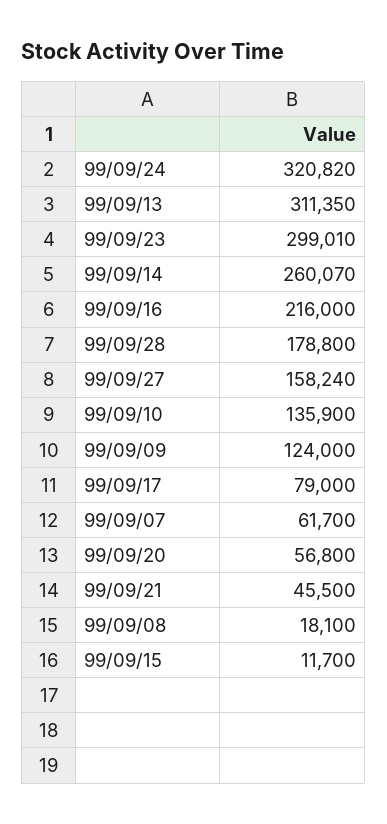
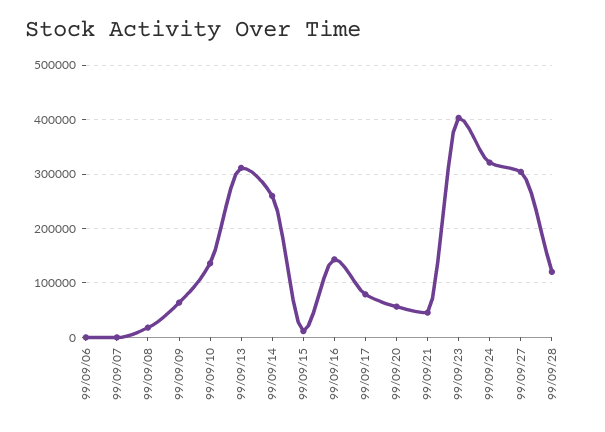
99/09/23: 299010 -> 400000
99/09/16: 216000 -> 140000
99/09/28: 178800 -> 120000
99/09/27: 158240 -> 300000
99/09/09: 124000 -> 60000
99/09/07: 61700 -> 0
99/09/06: none -> 0

